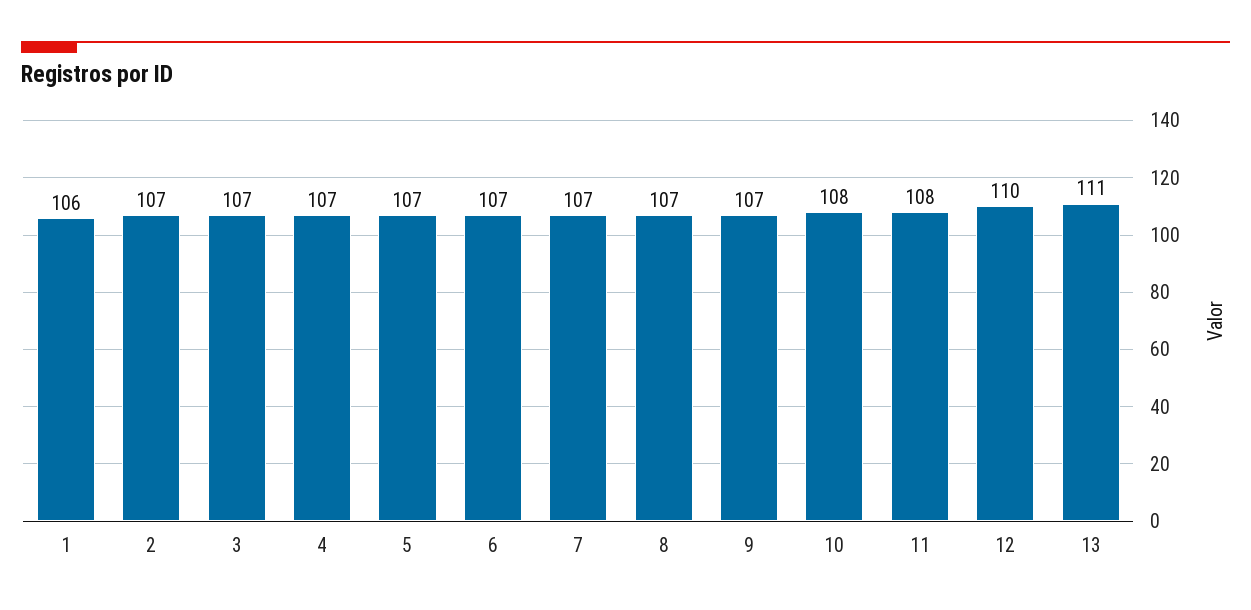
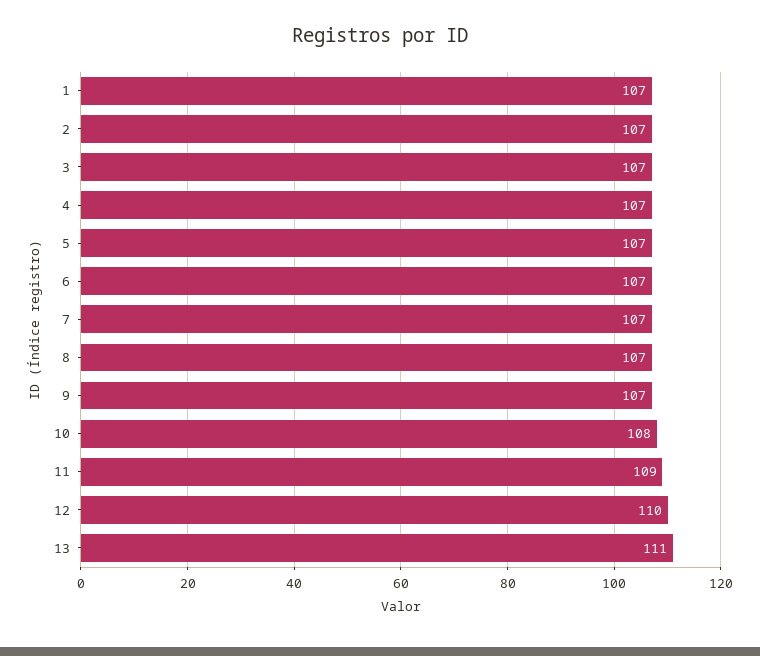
1: 106 -> 107
11: 108 -> 109

